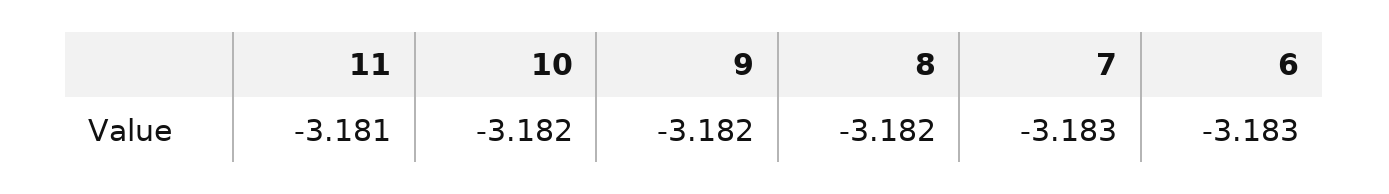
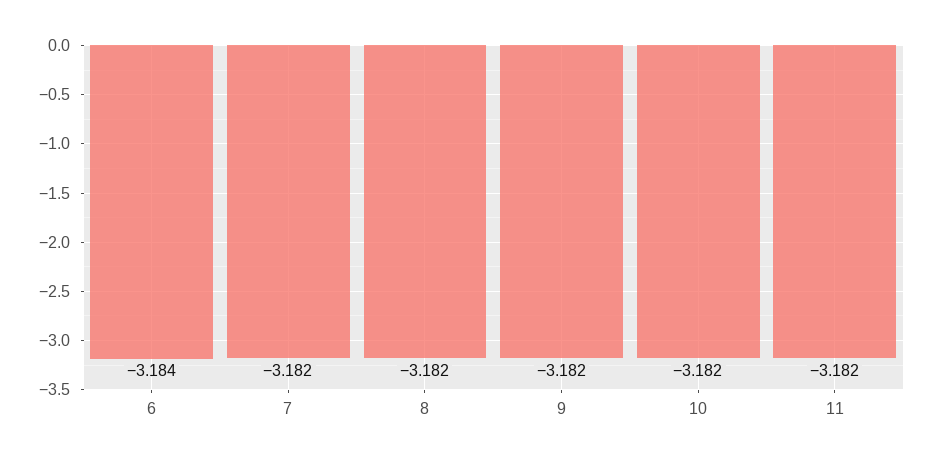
11: -3.181 -> -3.182
7: -3.183 -> -3.182
6: -3.183 -> -3.184

